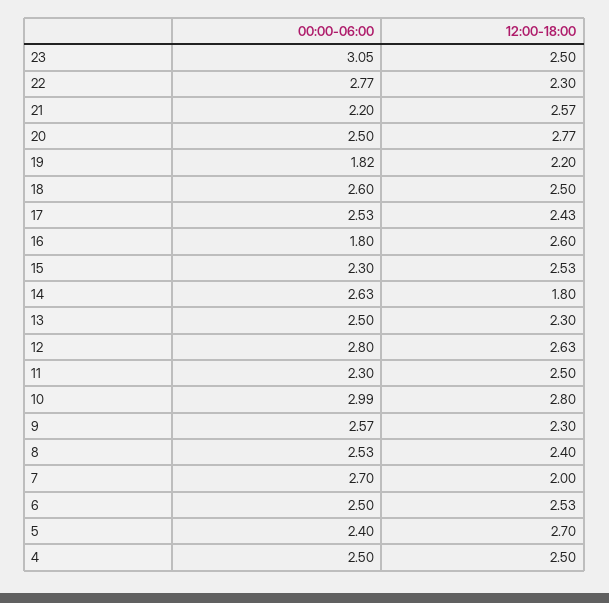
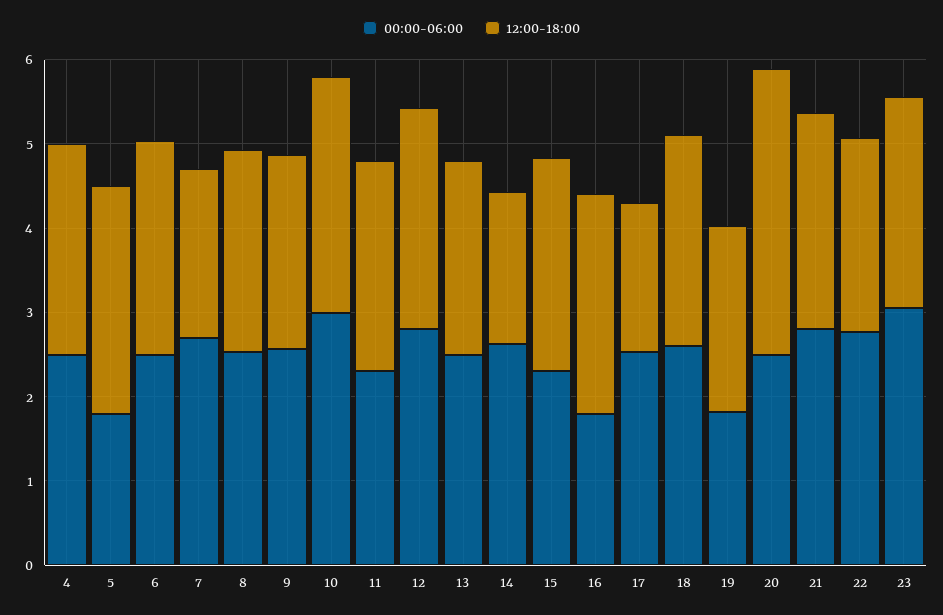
00:00-06:00, 21: 2.2 -> 2.8
12:00-18:00, 20: 2.77 -> 3.4
12:00-18:00, 17: 2.43 -> 1.8
00:00-06:00, 5: 2.4 -> 1.8

